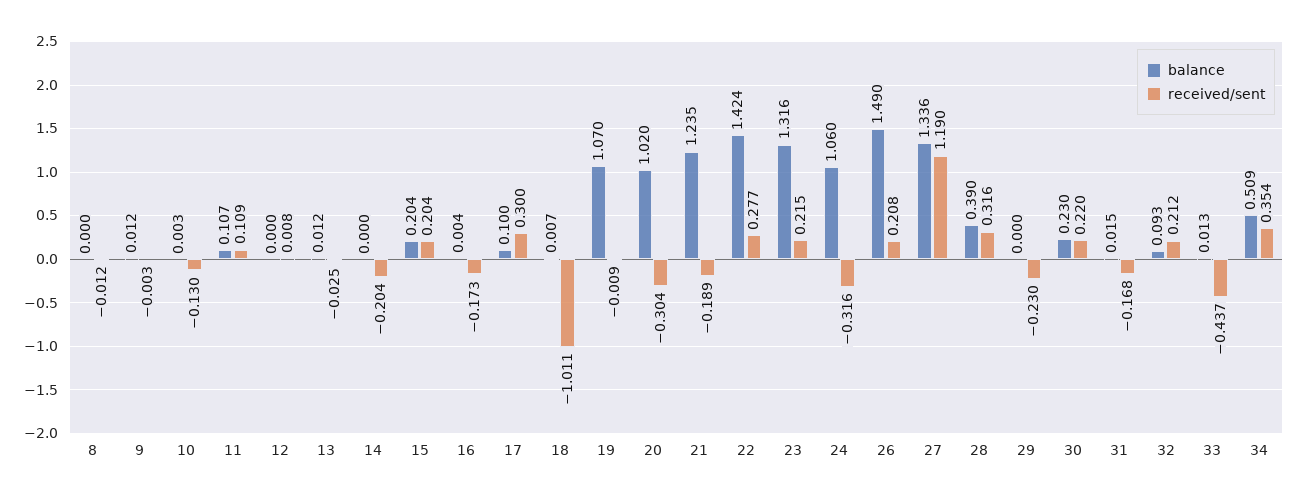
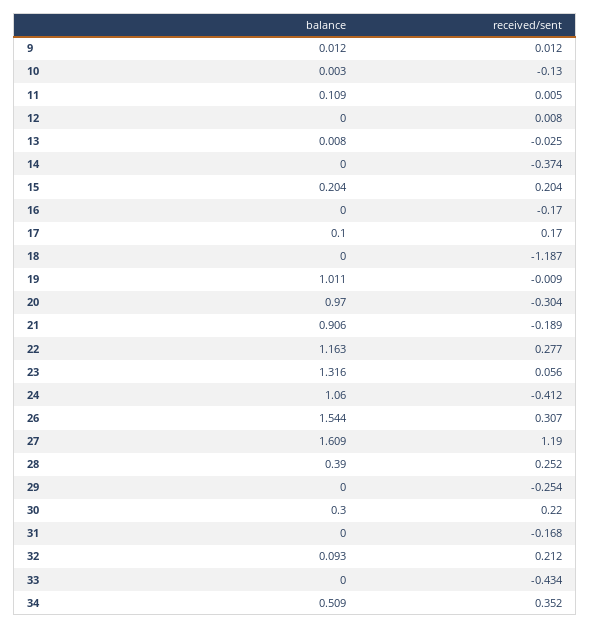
balance, 8: 0 -> none
received/sent, 8: -0.012 -> none
received/sent, 9: -0.003 -> 0.012
balance, 11: 0.107 -> 0.109
received/sent, 11: 0.109 -> 0.005
balance, 13: 0.012 -> 0.008
received/sent, 14: -0.204 -> -0.374
balance, 16: 0.004 -> 0
received/sent, 16: -0.173 -> -0.17
received/sent, 17: 0.3 -> 0.17
balance, 18: 0.007 -> 0
received/sent, 18: -1.011 -> -1.187
balance, 19: 1.07 -> 1.011
balance, 20: 1.02 -> 0.97
balance, 21: 1.235 -> 0.906
balance, 22: 1.424 -> 1.163
received/sent, 23: 0.215 -> 0.056
received/sent, 24: -0.316 -> -0.412
balance, 26: 1.49 -> 1.544
received/sent, 26: 0.208 -> 0.307
balance, 27: 1.336 -> 1.609
received/sent, 28: 0.316 -> 0.252
received/sent, 29: -0.23 -> -0.254
balance, 30: 0.23 -> 0.3
balance, 31: 0.015 -> 0
balance, 33: 0.013 -> 0
received/sent, 33: -0.437 -> -0.434
received/sent, 34: 0.354 -> 0.352

